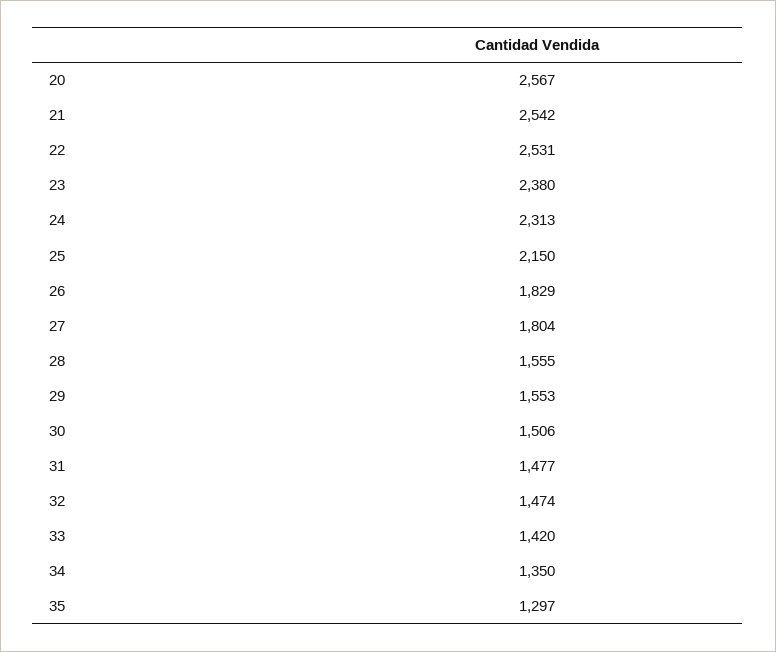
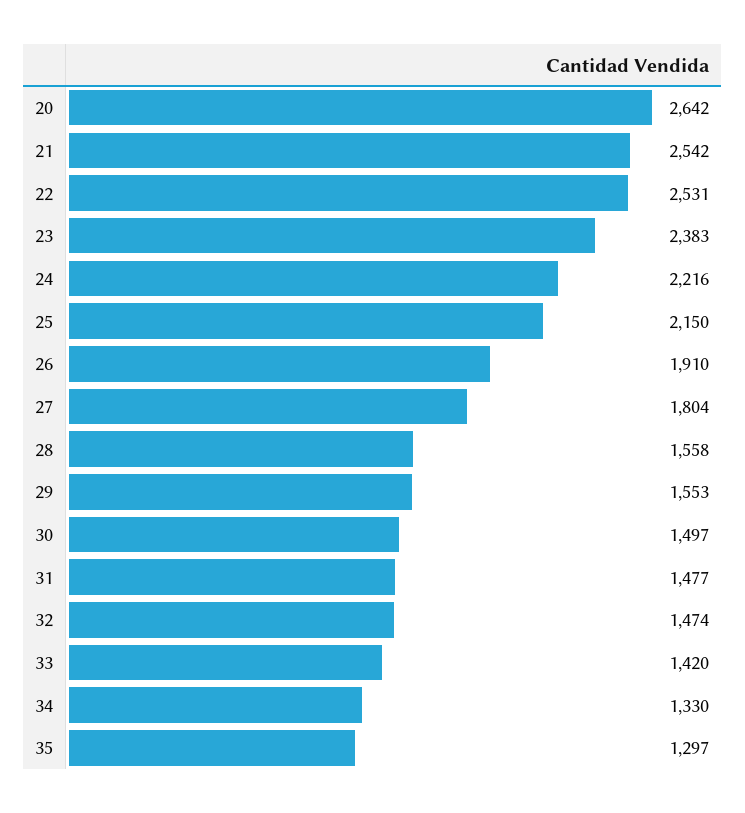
20: 2567 -> 2642
23: 2380 -> 2383
24: 2313 -> 2216
26: 1829 -> 1910
28: 1555 -> 1558
30: 1506 -> 1497
34: 1350 -> 1330

